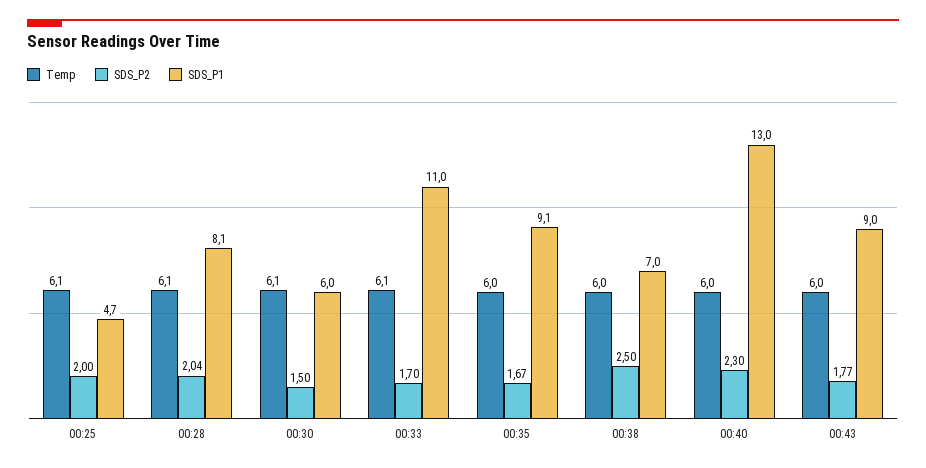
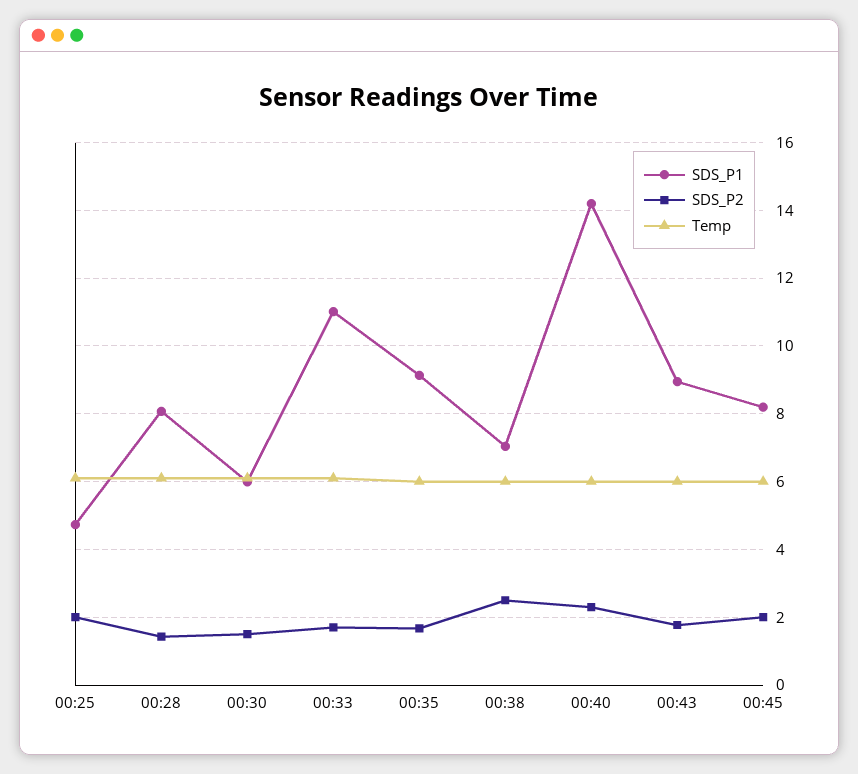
SDS_P2, 00:28: 2.04 -> 1.4
SDS_P1, 00:40: 13 -> 14.2
SDS_P1, 00:45: none -> 8.2
SDS_P2, 00:45: none -> 2
Temp, 00:45: none -> 6

